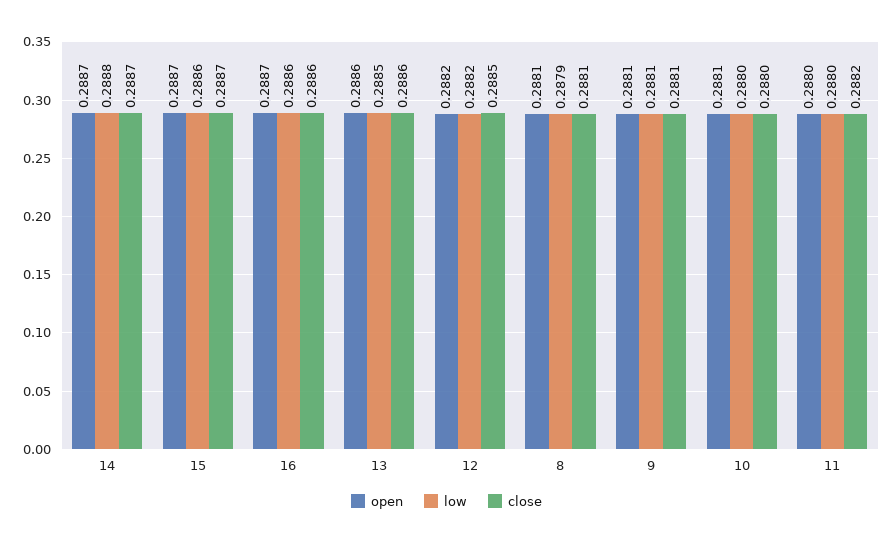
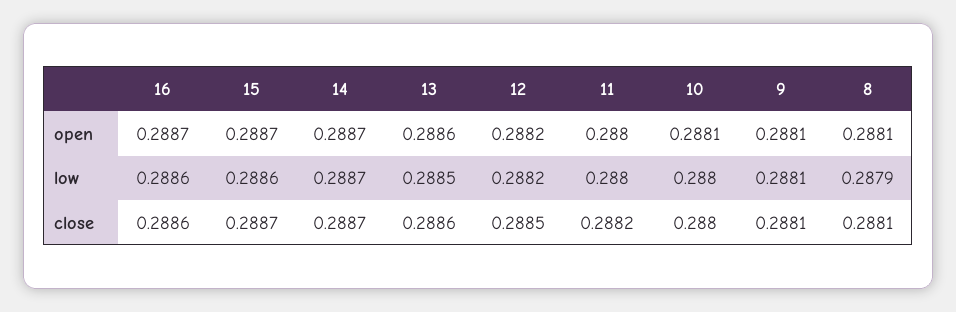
low, 14: 0.2888 -> 0.2887

